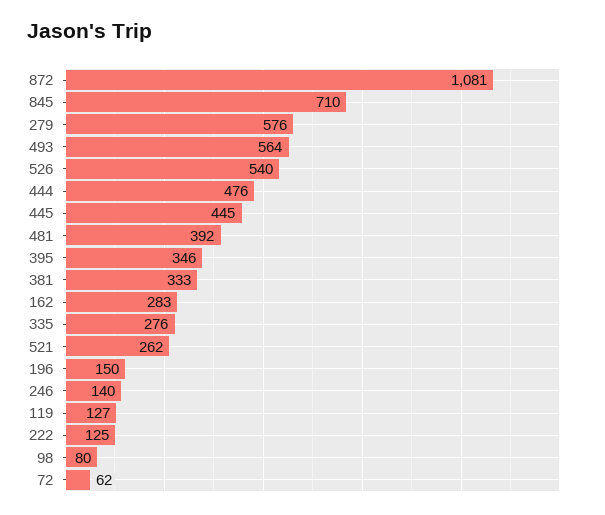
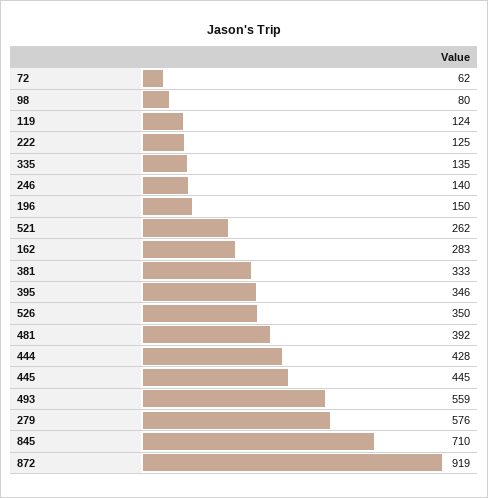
872: 1081 -> 919
493: 564 -> 559
526: 540 -> 350
444: 476 -> 428
335: 276 -> 135
119: 127 -> 124

